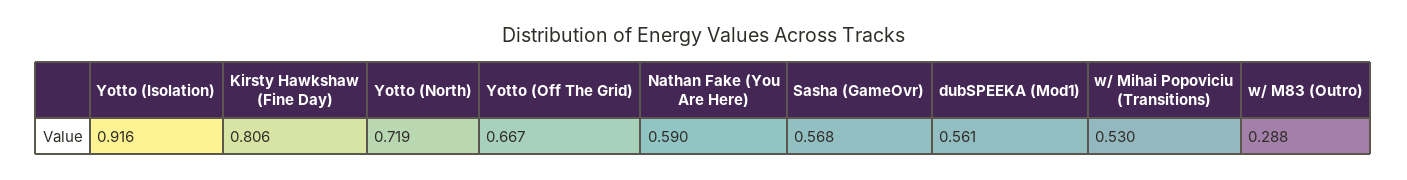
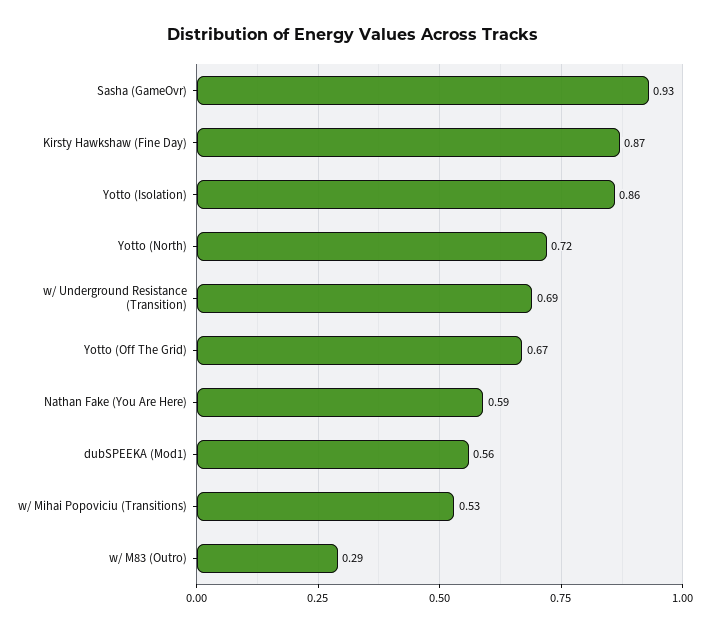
Yotto (Isolation): 0.916 -> 0.86
Kirsty Hawkshaw (Fine Day): 0.806 -> 0.87
Sasha (GameOvr): 0.568 -> 0.93
w/ Underground Resistance (Transition): none -> 0.69

